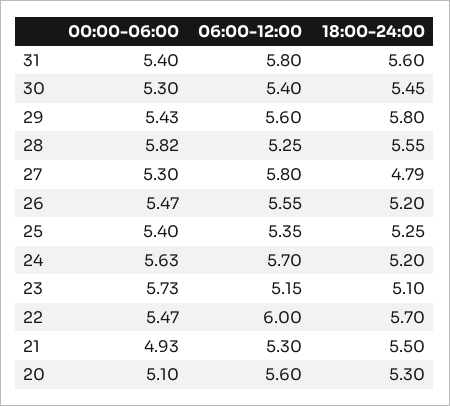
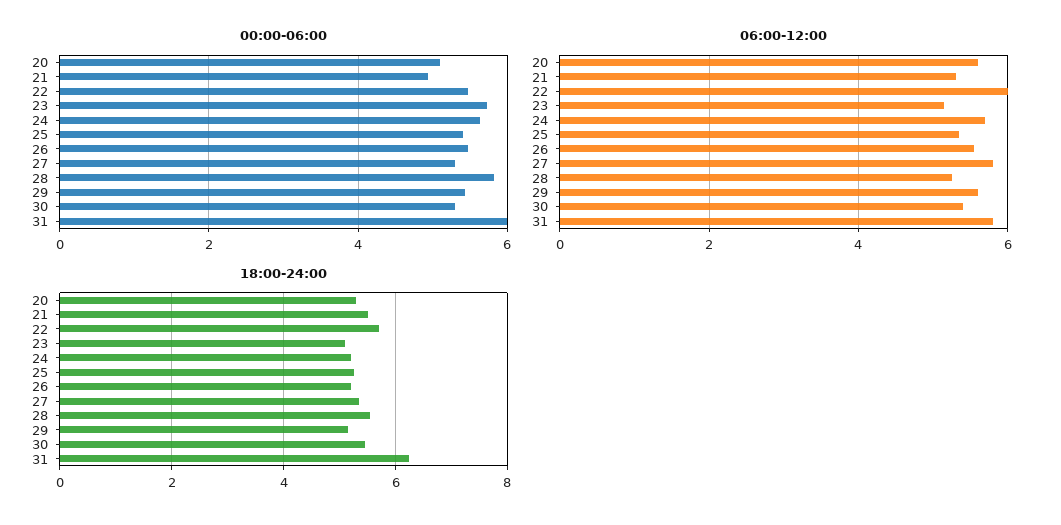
00:00-06:00, 31: 5.4 -> 6
18:00-24:00, 31: 5.6 -> 6.2
18:00-24:00, 29: 5.8 -> 5.2
18:00-24:00, 27: 4.79 -> 5.4

